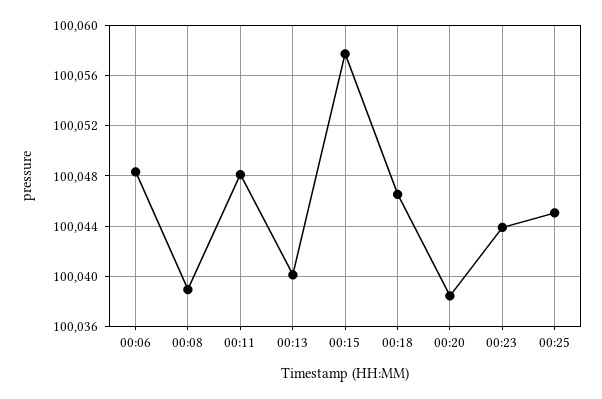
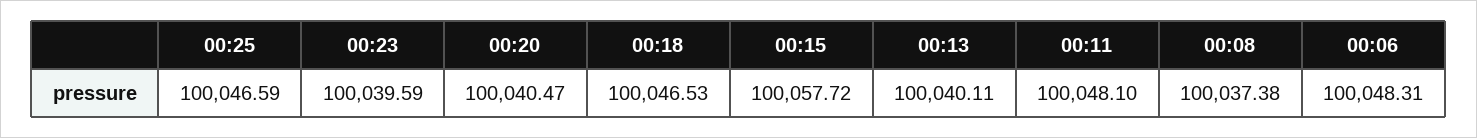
00:08: 100039 -> 100037.38
00:20: 100038.5 -> 100040.47
00:23: 100044 -> 100039.59
00:25: 100045 -> 100046.59

